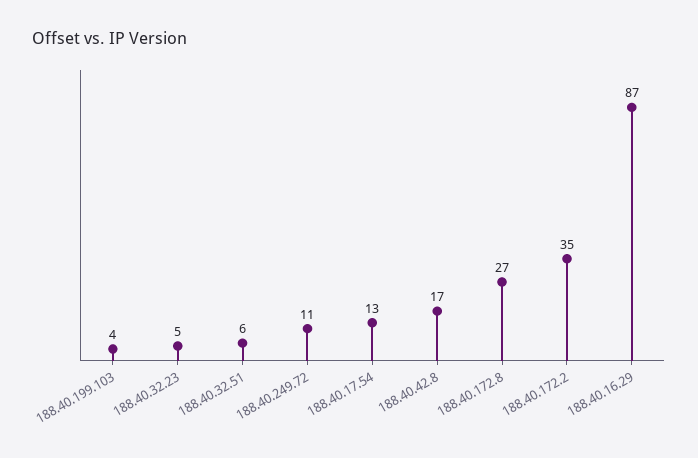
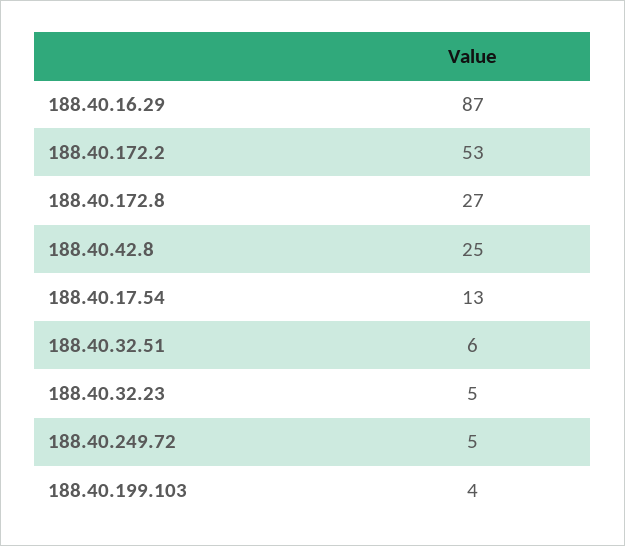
188.40.249.72: 11 -> 5
188.40.42.8: 17 -> 25
188.40.172.2: 35 -> 53

